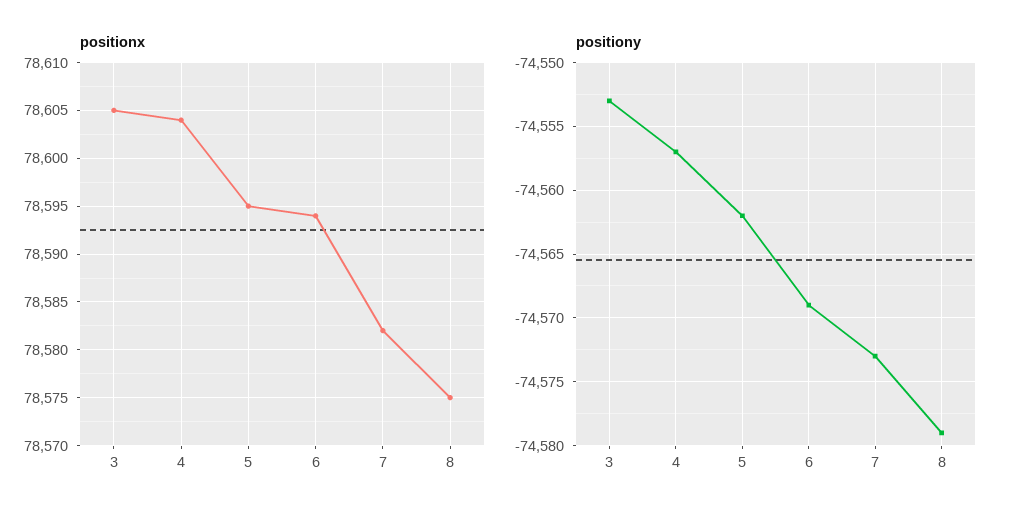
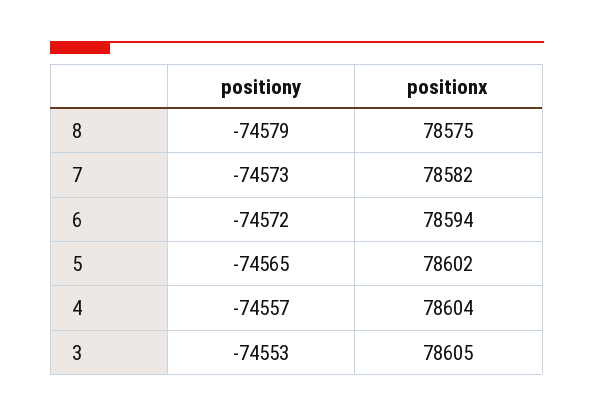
positionx, 5: 78595 -> 78602
positiony, 5: -74562 -> -74565
positiony, 6: -74569 -> -74572

